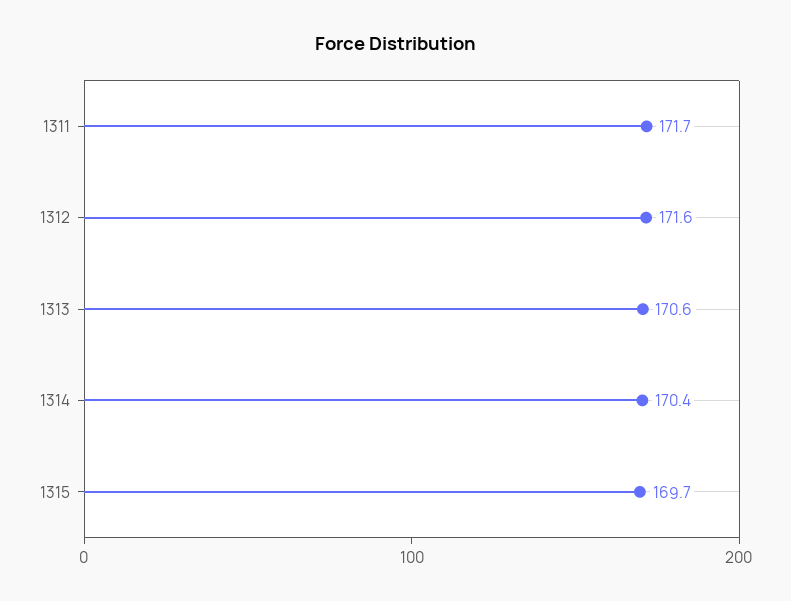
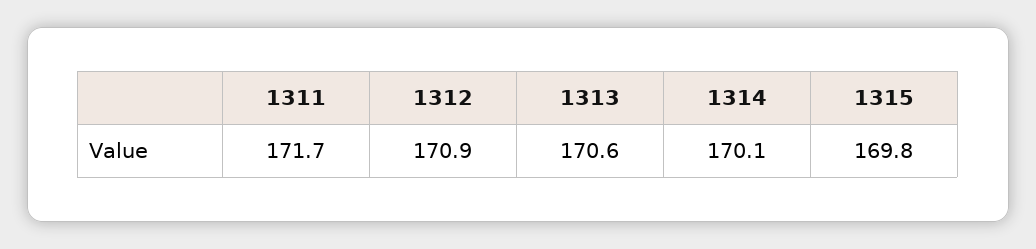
1312: 171.6 -> 170.9
1314: 170.4 -> 170.1
1315: 169.7 -> 169.8

